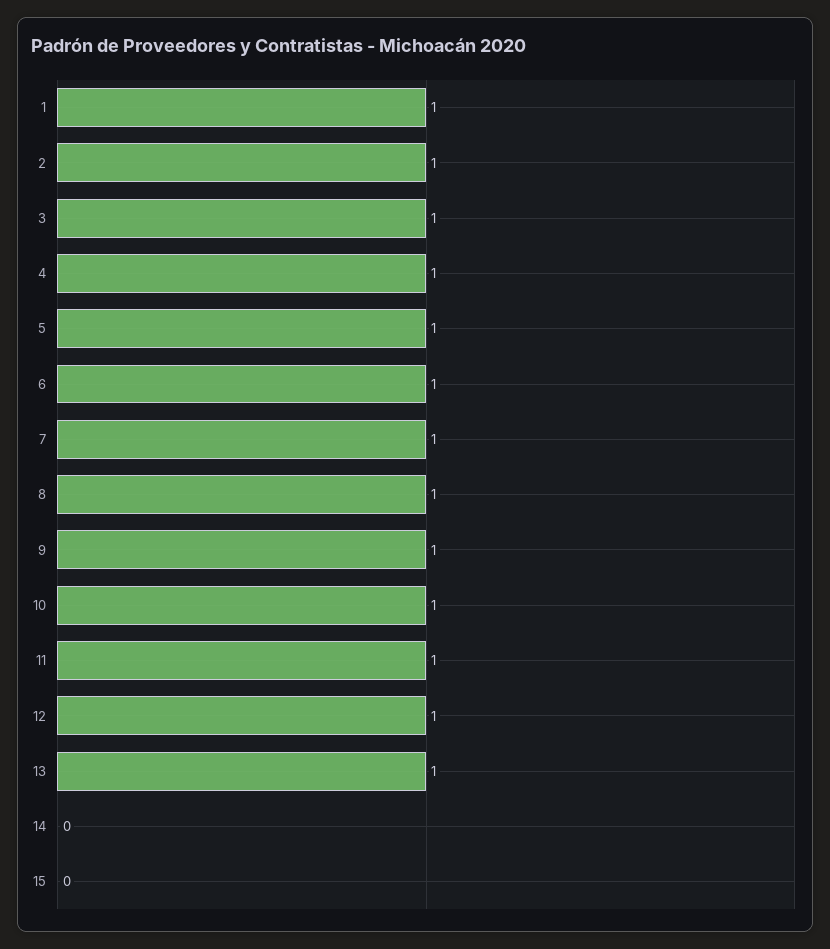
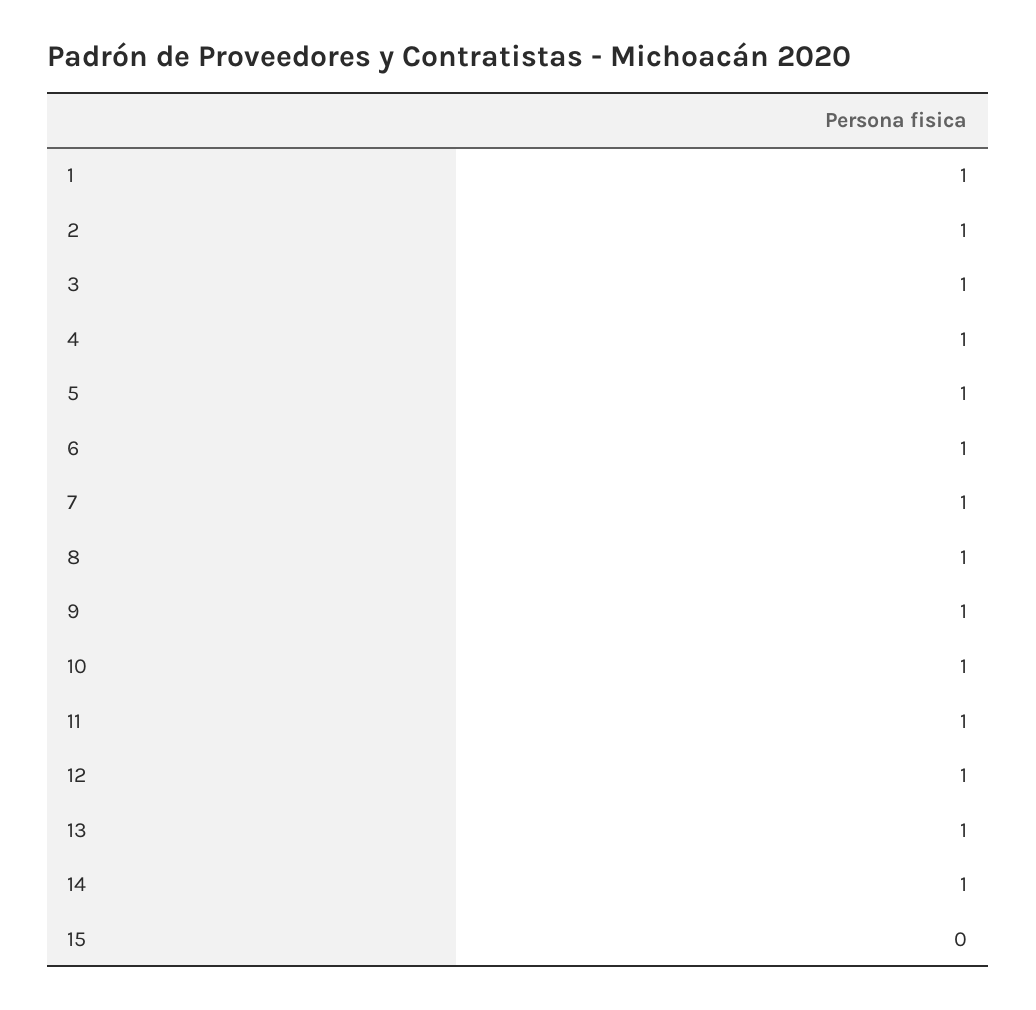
14: 0 -> 1

